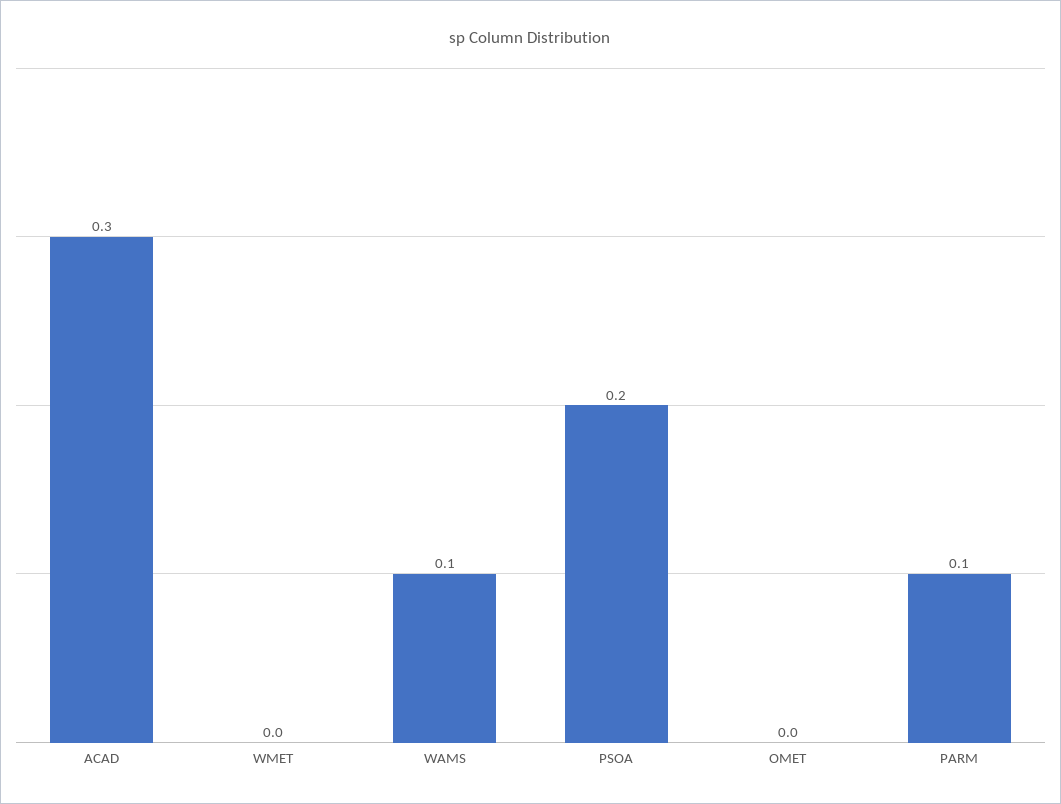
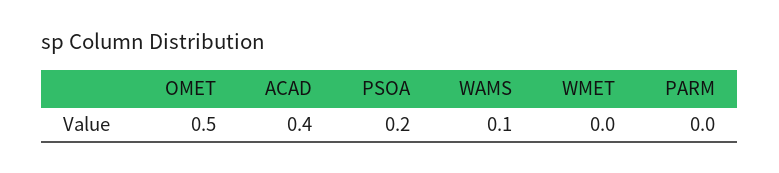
ACAD: 0.3 -> 0.4
OMET: 0 -> 0.5
PARM: 0.1 -> 0

